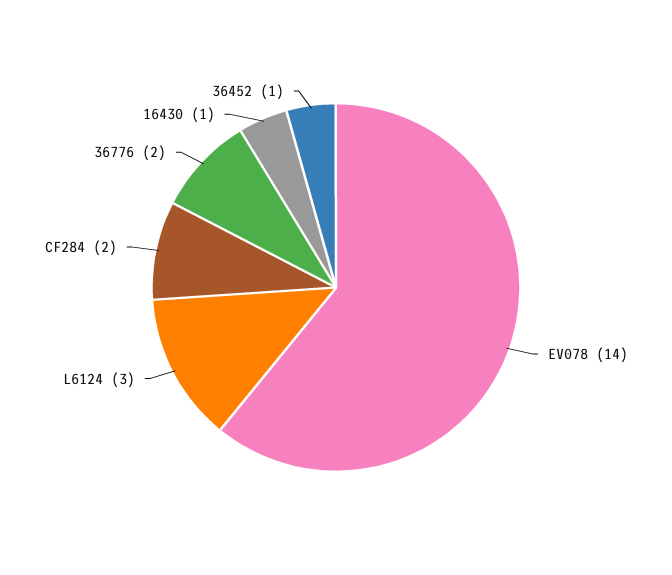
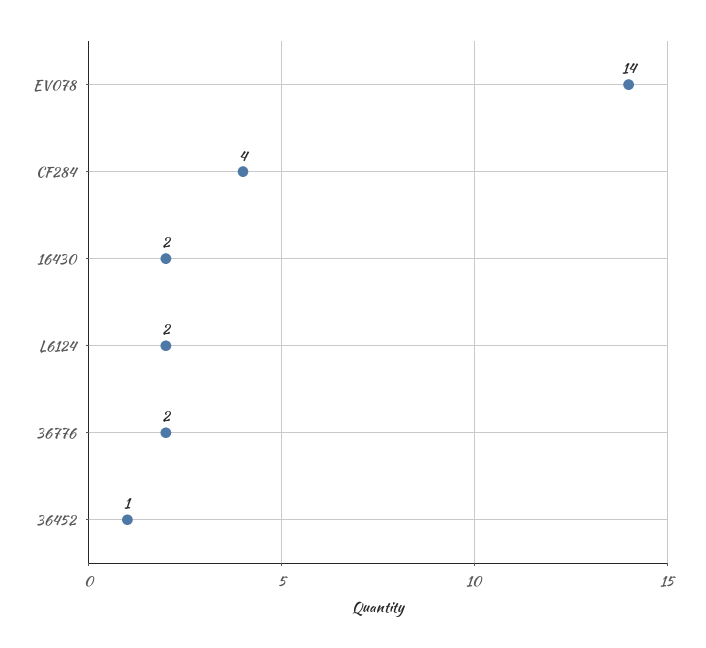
L6124: 3 -> 2
CF284: 2 -> 4
16430: 1 -> 2

